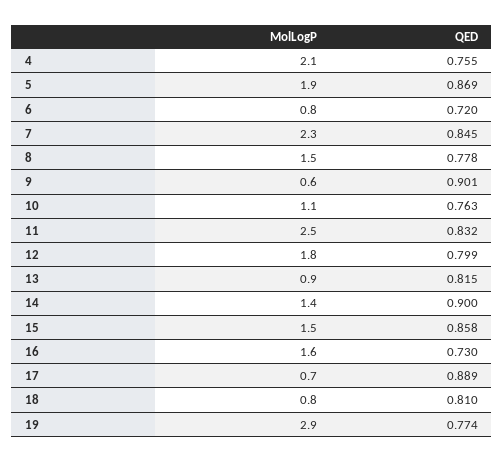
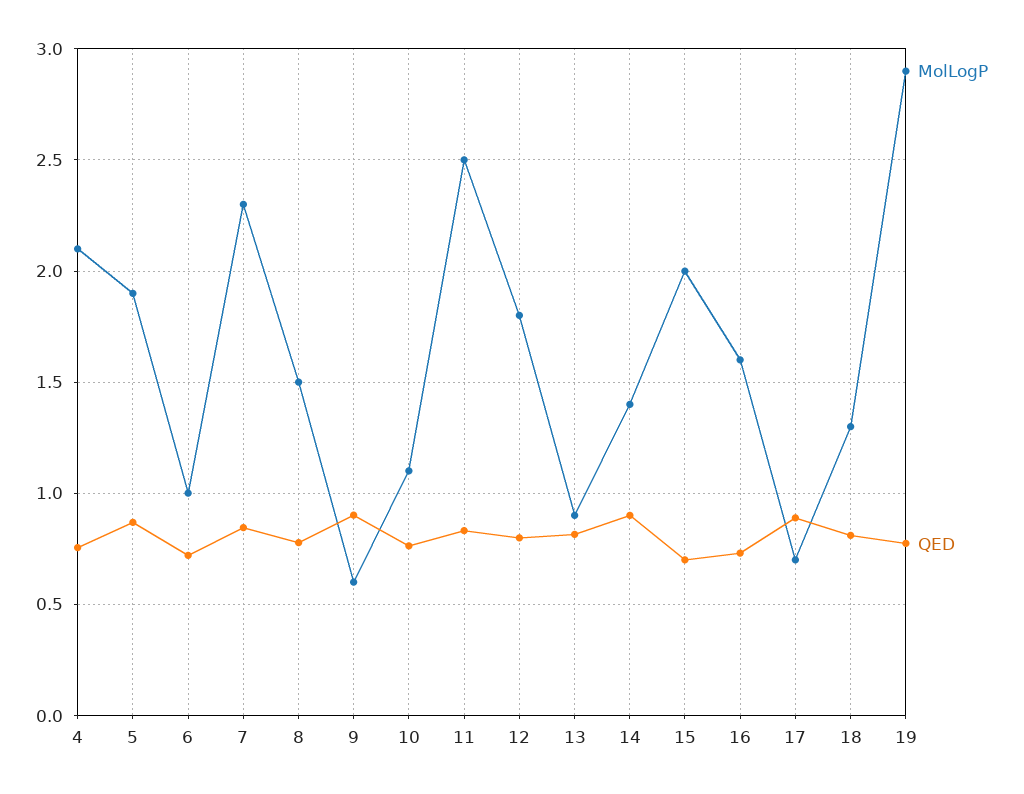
MolLogP, 6: 0.8 -> 1
MolLogP, 15: 1.5 -> 2
QED, 15: 0.858 -> 0.7
MolLogP, 18: 0.8 -> 1.3

